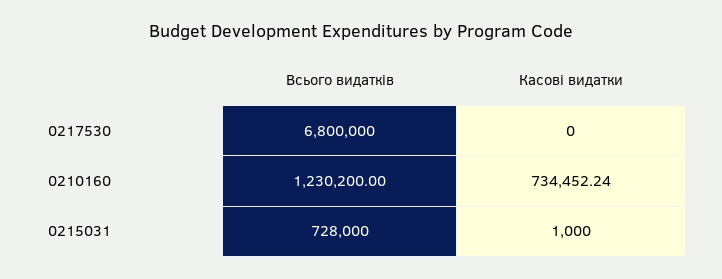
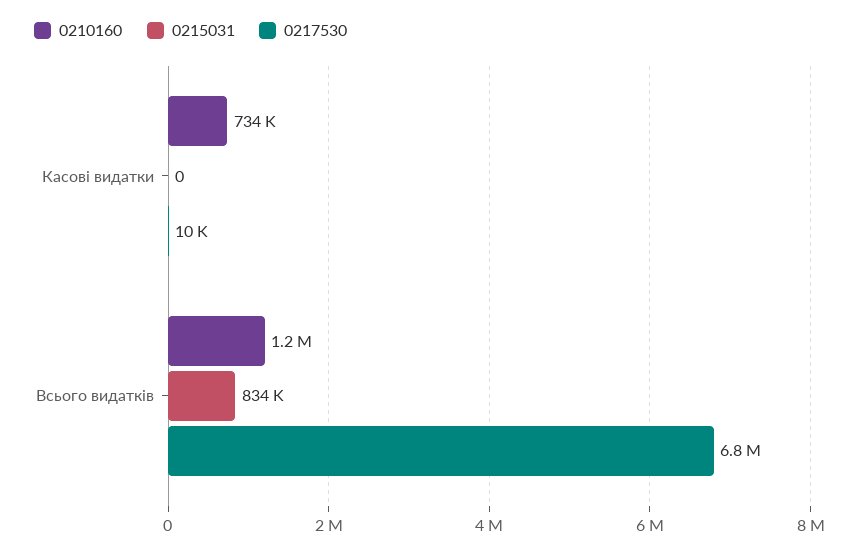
0217530, Касові видатки: 0 -> 10000
0215031, Всього видатків: 728000 -> 834000
0215031, Касові видатки: 1000 -> 0

